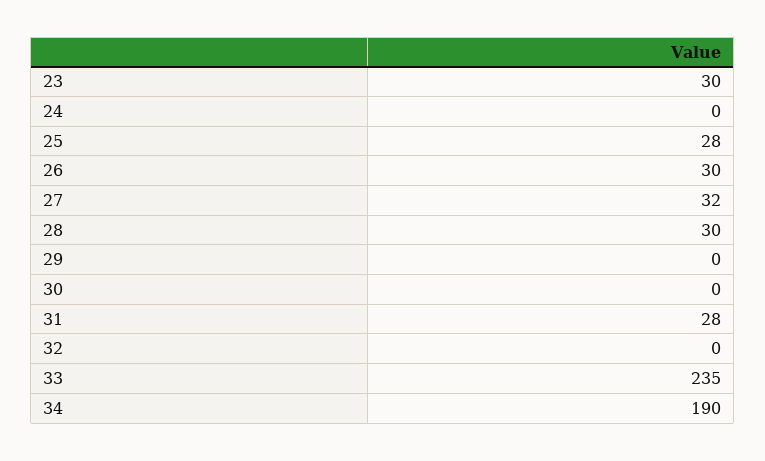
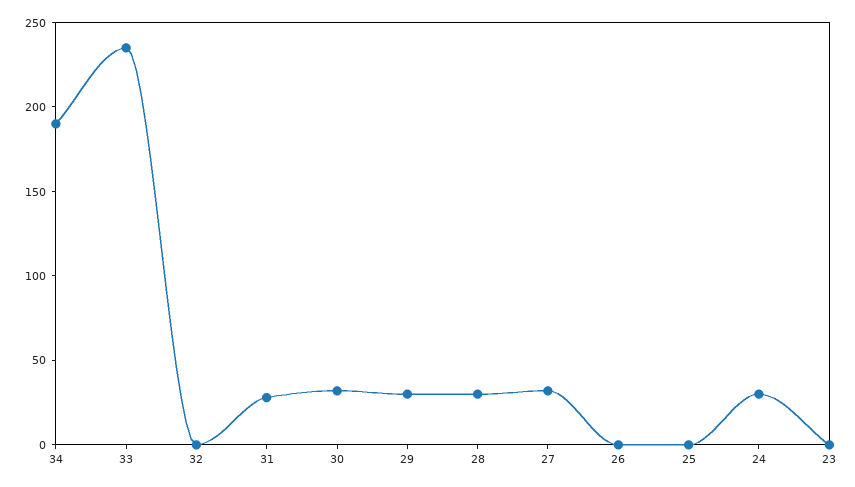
23: 30 -> 0
24: 0 -> 30
25: 28 -> 0
26: 30 -> 0
29: 0 -> 30
30: 0 -> 30

